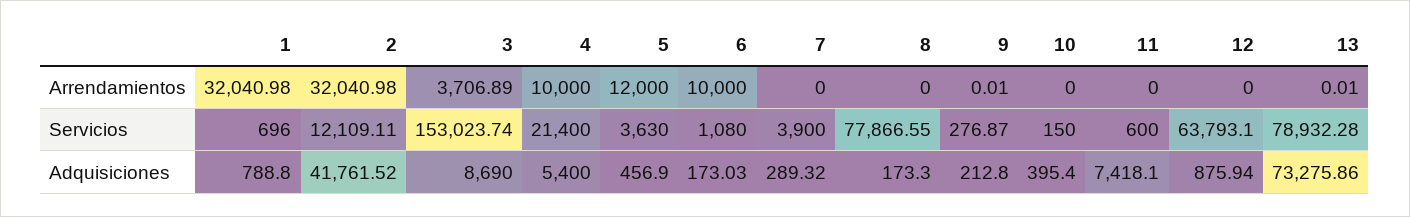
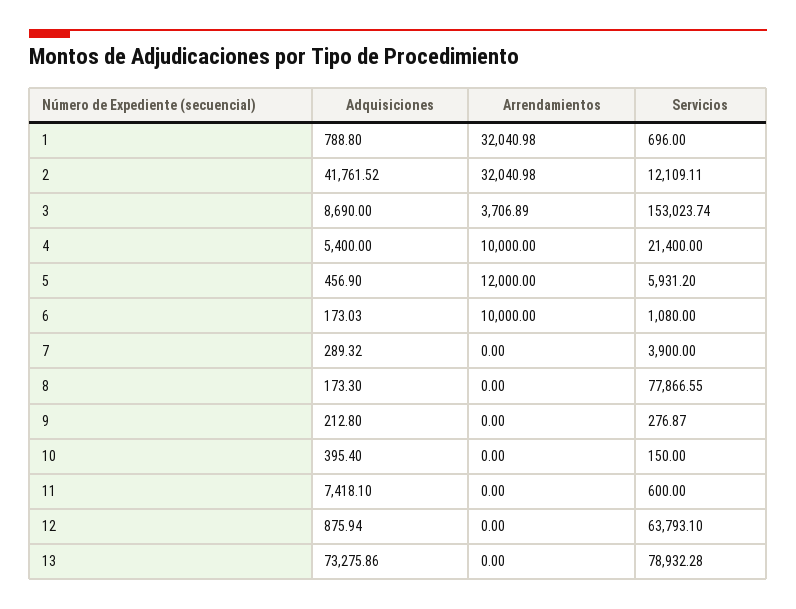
9, Arrendamientos: 0.01 -> 0
13, Arrendamientos: 0.01 -> 0
5, Servicios: 3630 -> 5931.2

